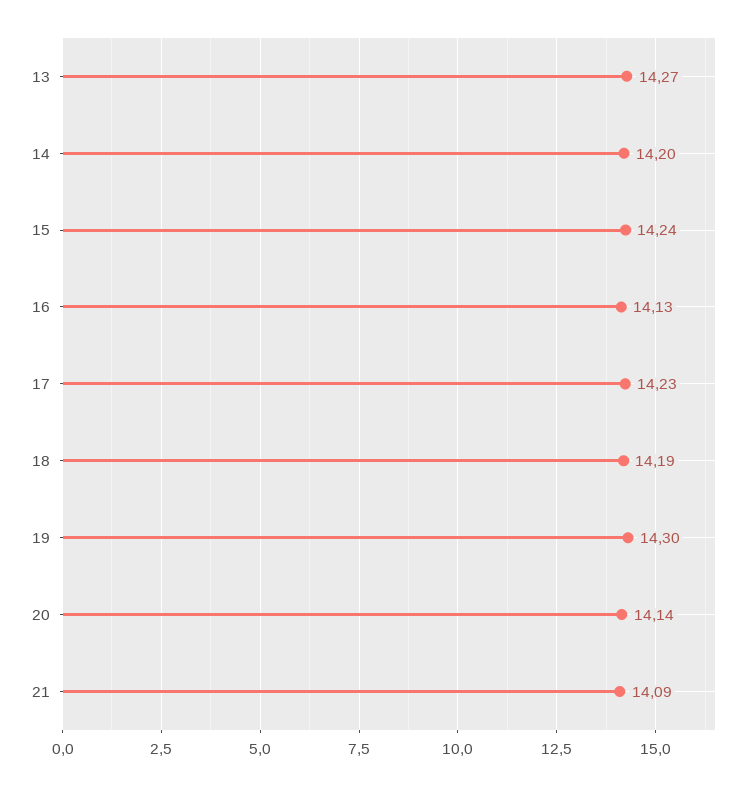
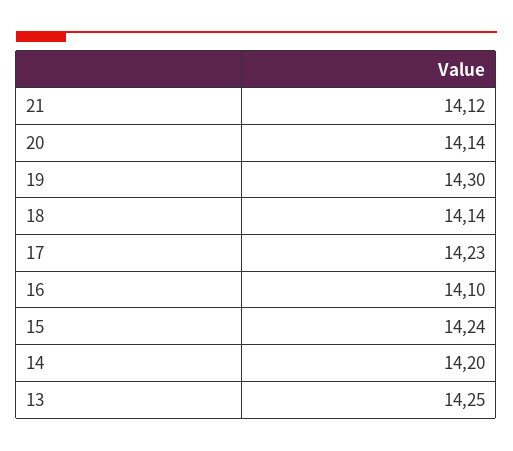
13: 14.27 -> 14.25
16: 14.13 -> 14.1
18: 14.19 -> 14.14
21: 14.09 -> 14.12

